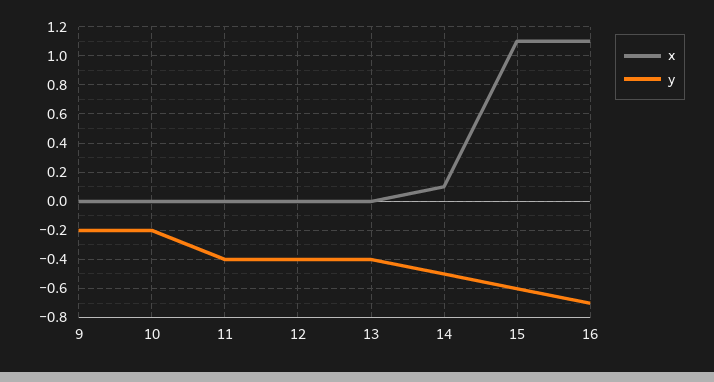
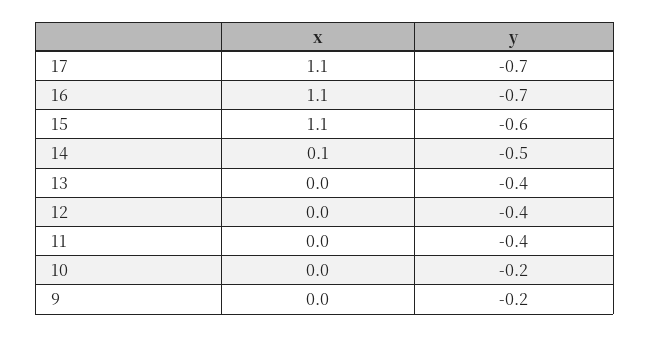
x, 17: none -> 1.1
y, 17: none -> -0.7

